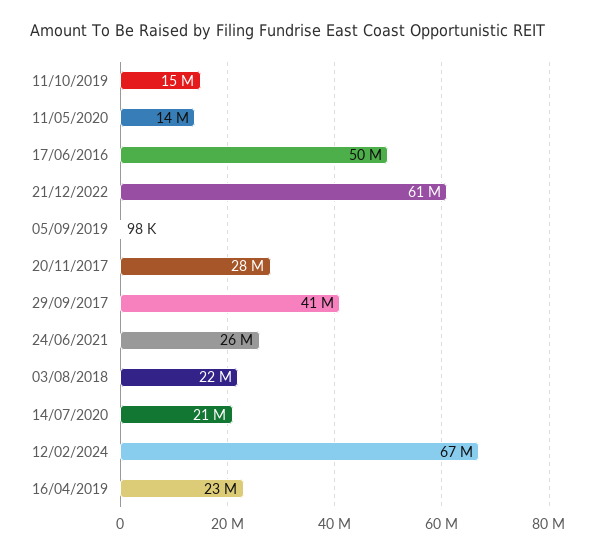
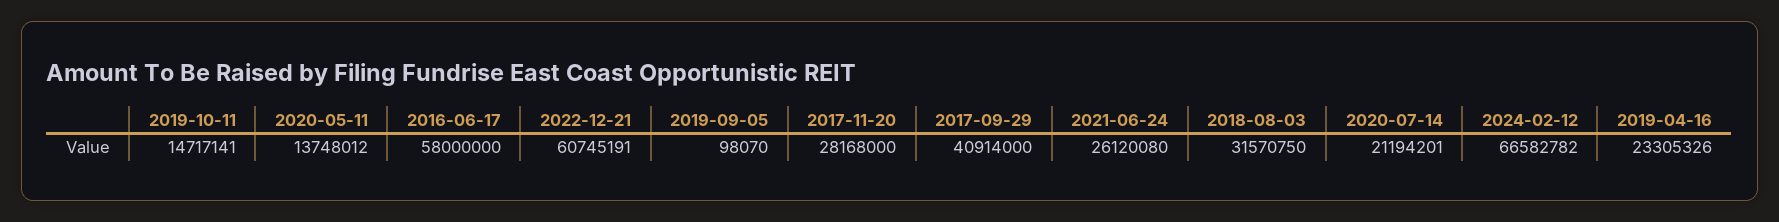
17/06/2016: 50000000 -> 58000000
03/08/2018: 22000000 -> 31570750

